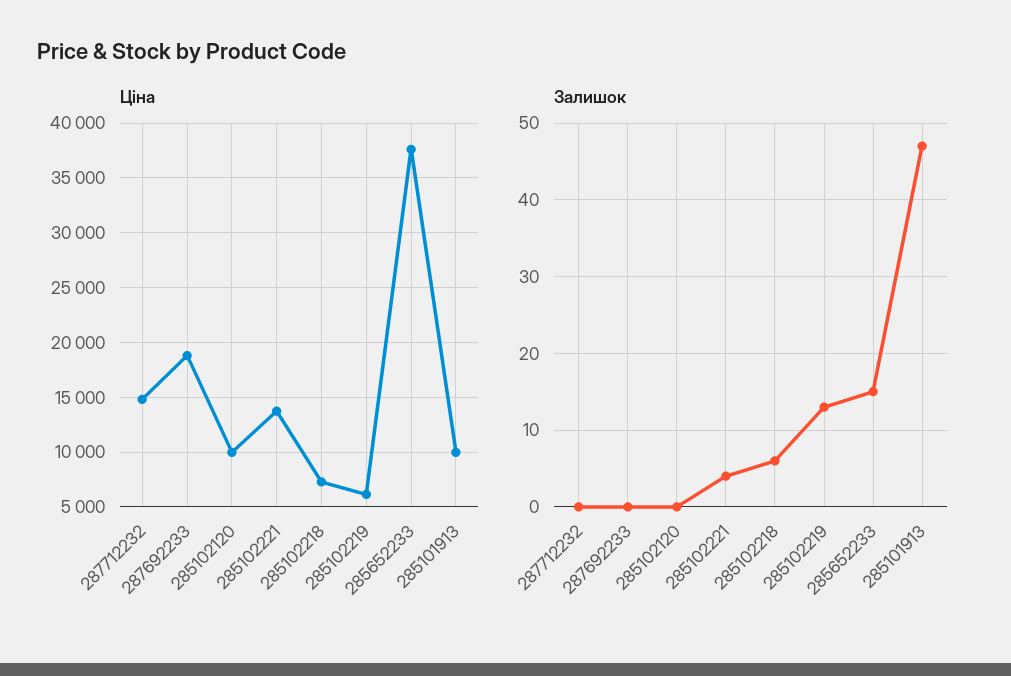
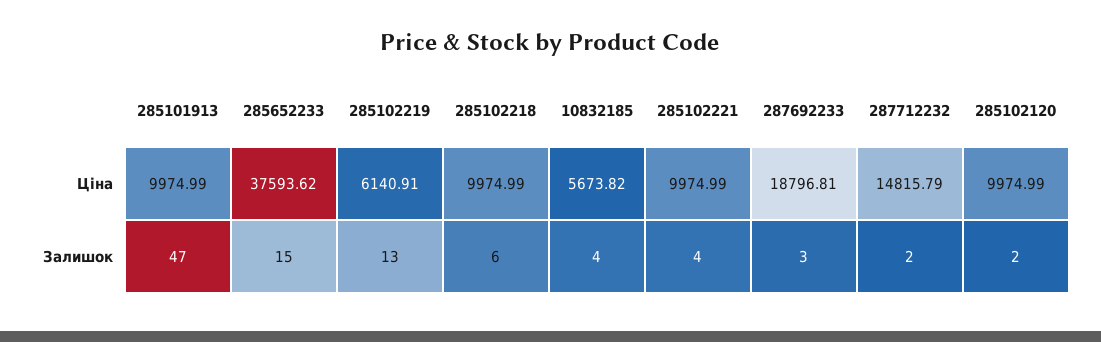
Ціна, 285102221: 14000 -> 9974.99
Ціна, 285102218: 7000 -> 9974.99
Залишок, 287712232: 0 -> 2
Залишок, 287692233: 0 -> 3
Залишок, 285102120: 0 -> 2
Ціна, 10832185: none -> 5673.82
Залишок, 10832185: none -> 4

